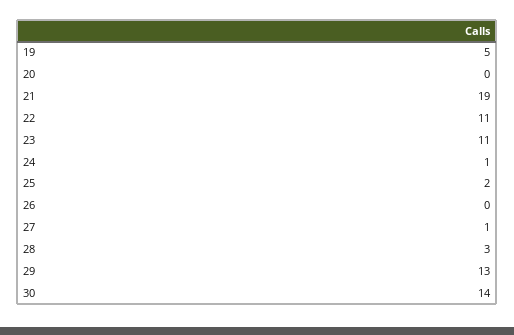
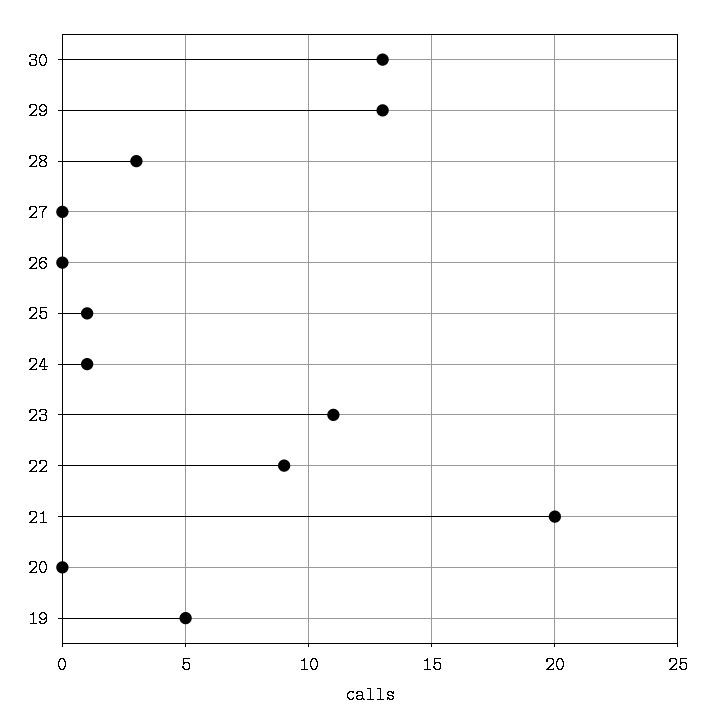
21: 19 -> 20
22: 11 -> 9
25: 2 -> 1
27: 1 -> 0
30: 14 -> 13

